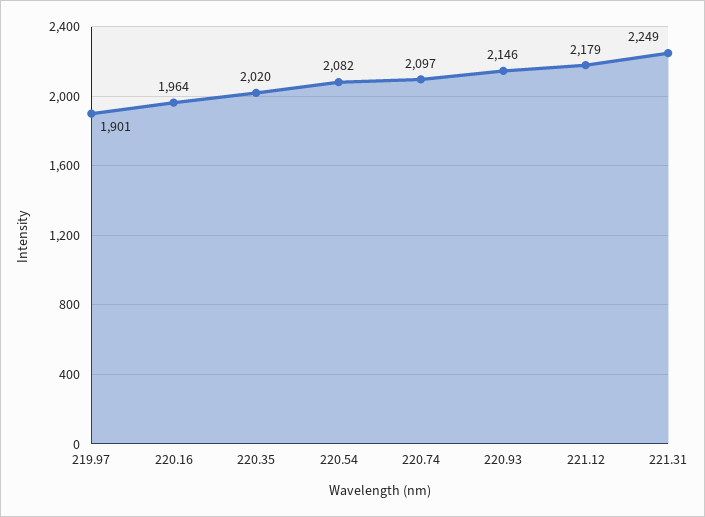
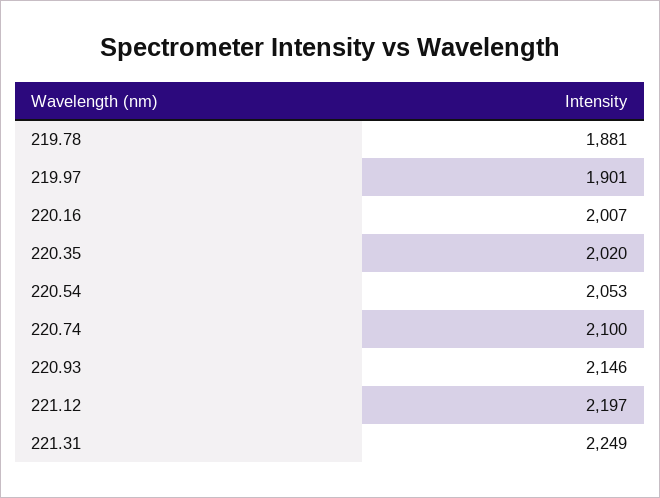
220.16: 1964 -> 2007
220.54: 2082 -> 2053
220.74: 2097 -> 2100
221.12: 2179 -> 2197
219.78: none -> 1881

